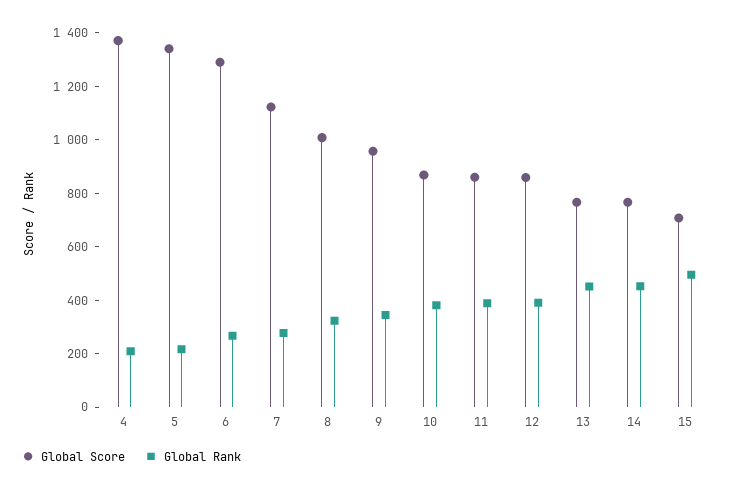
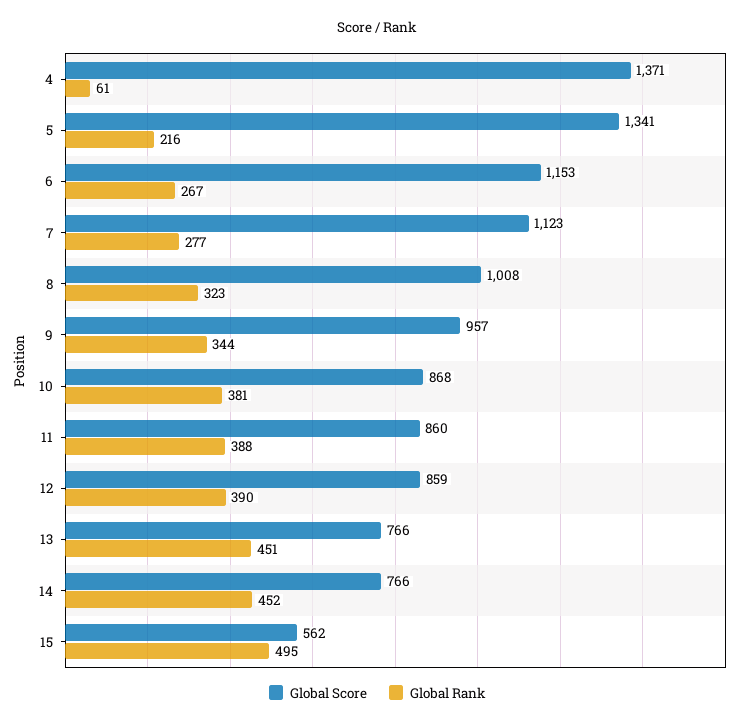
Global Rank, 4: 200 -> 61
Global Score, 6: 1300 -> 1153
Global Score, 15: 700 -> 562

